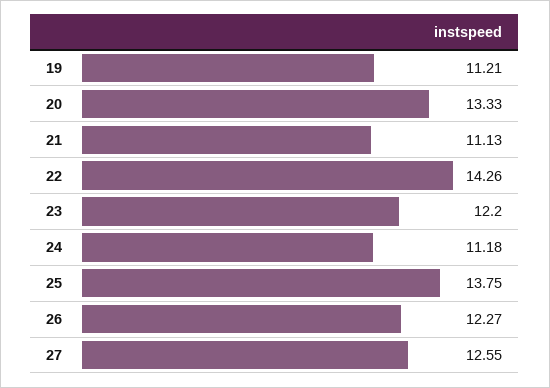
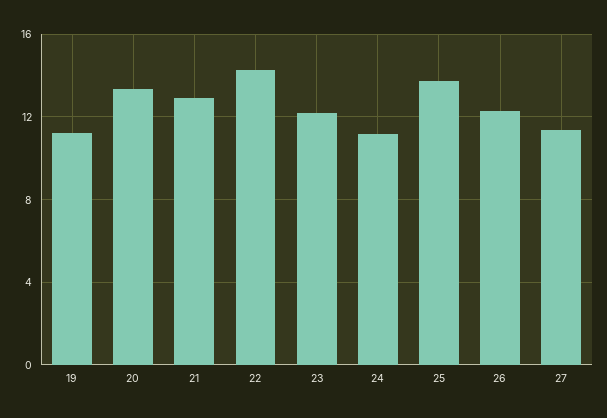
21: 11.13 -> 13
27: 12.55 -> 11.5

